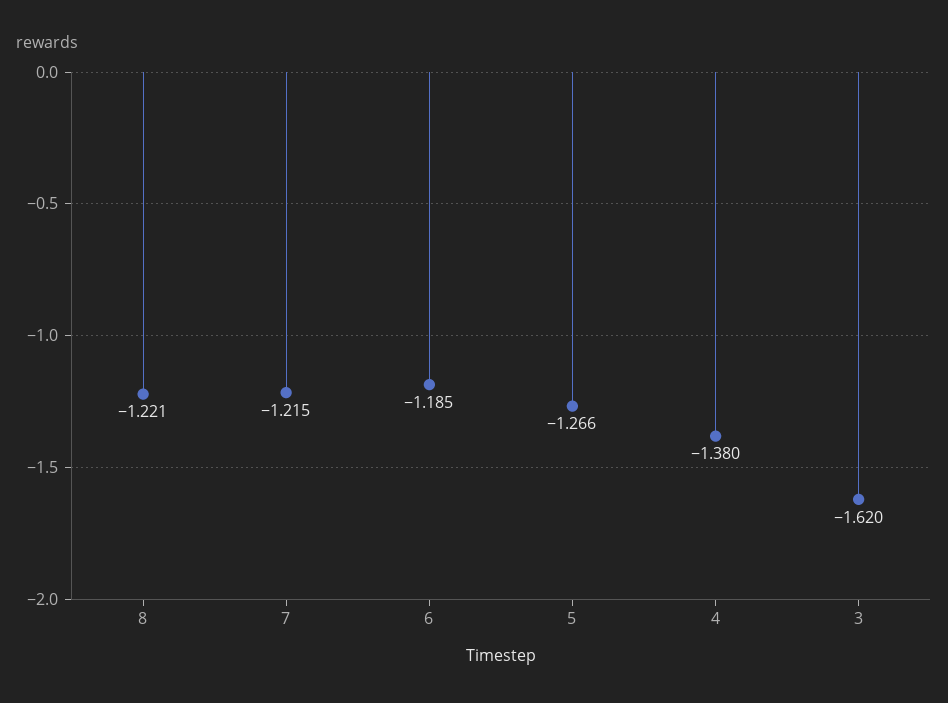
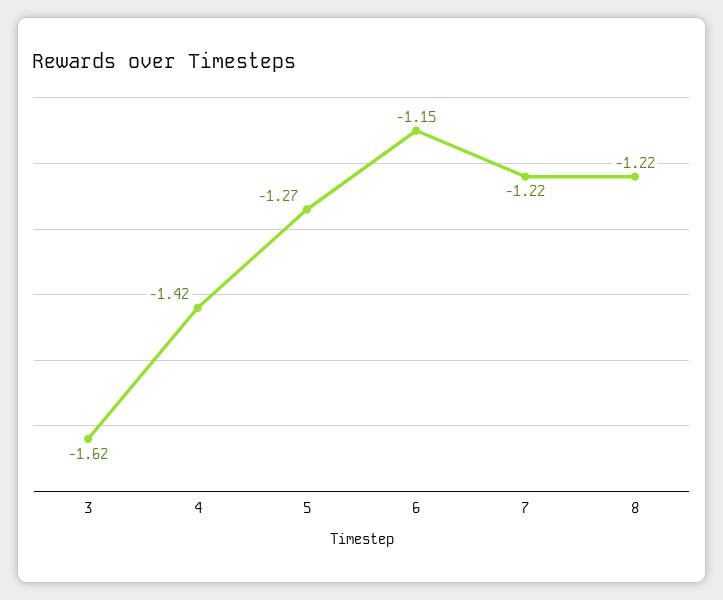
6: -1.185 -> -1.15
4: -1.38 -> -1.42

